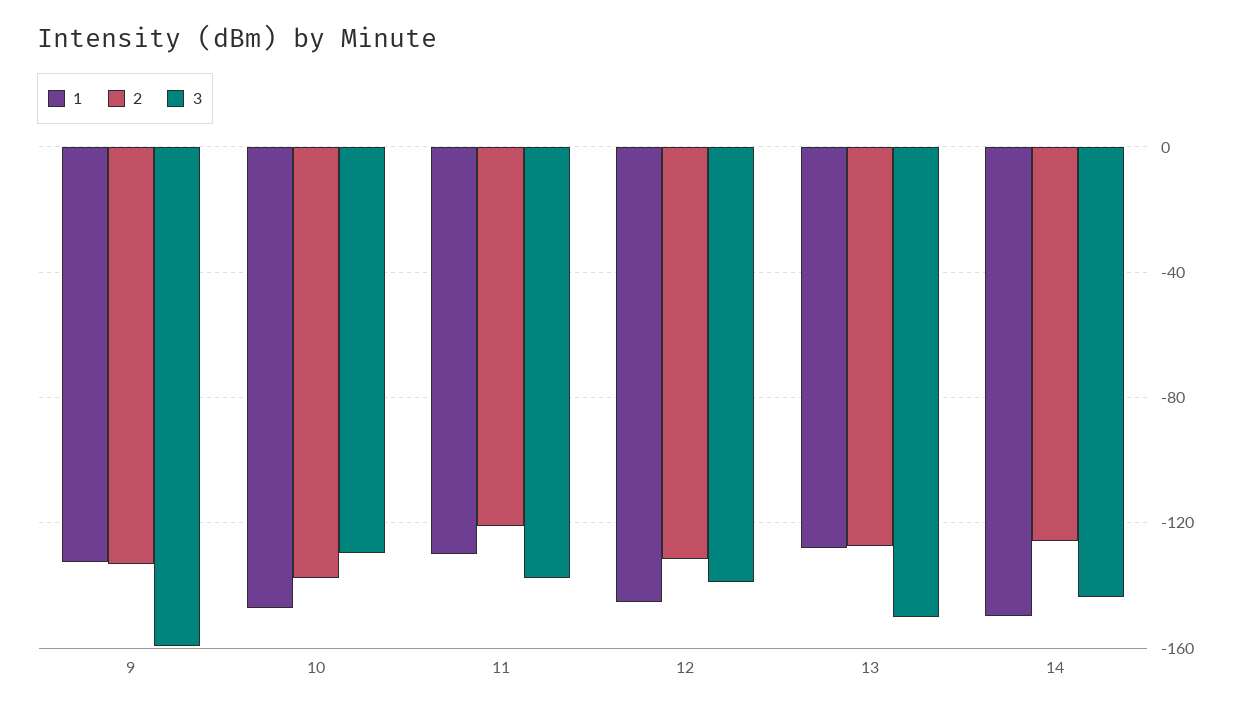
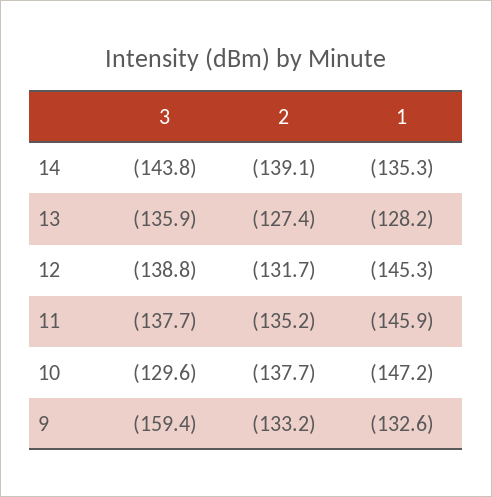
1, 11: -130 -> -145.9
2, 11: -120 -> -135.2
3, 13: -150 -> -135.9
1, 14: -150 -> -135.3
2, 14: -125 -> -139.1

